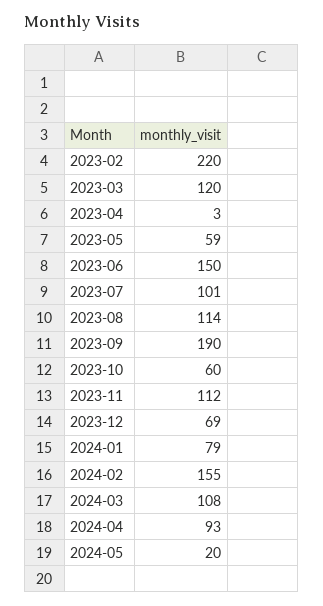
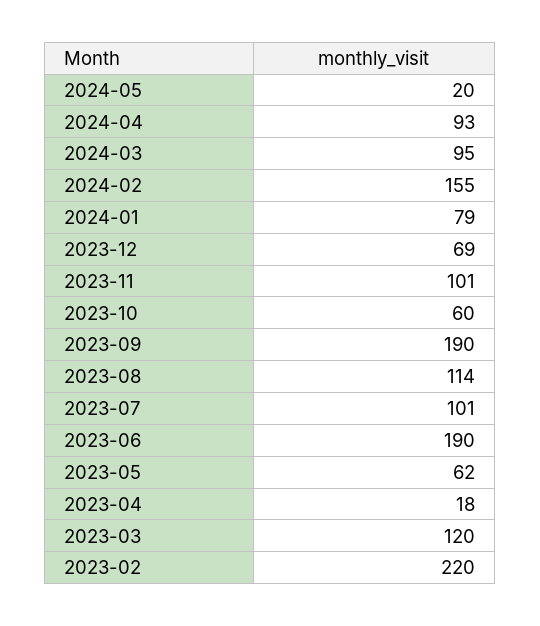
2023-04: 3 -> 18
2023-05: 59 -> 62
2023-06: 150 -> 190
2023-11: 112 -> 101
2024-03: 108 -> 95

